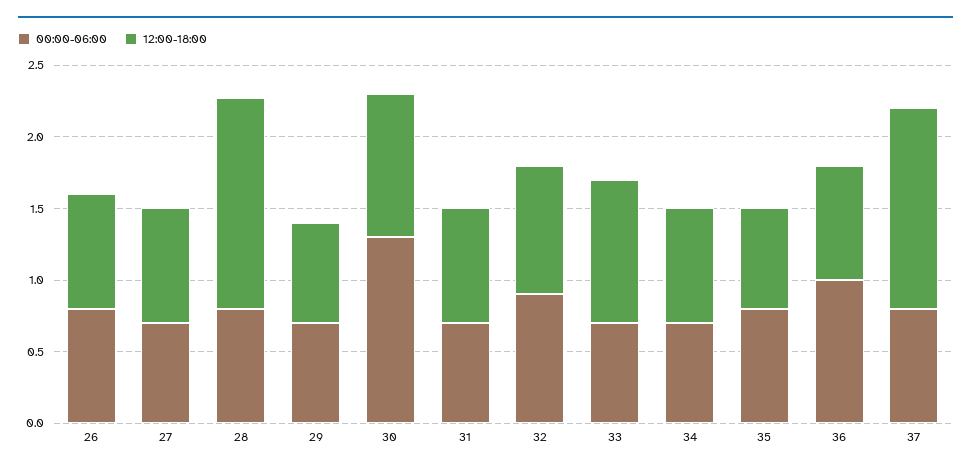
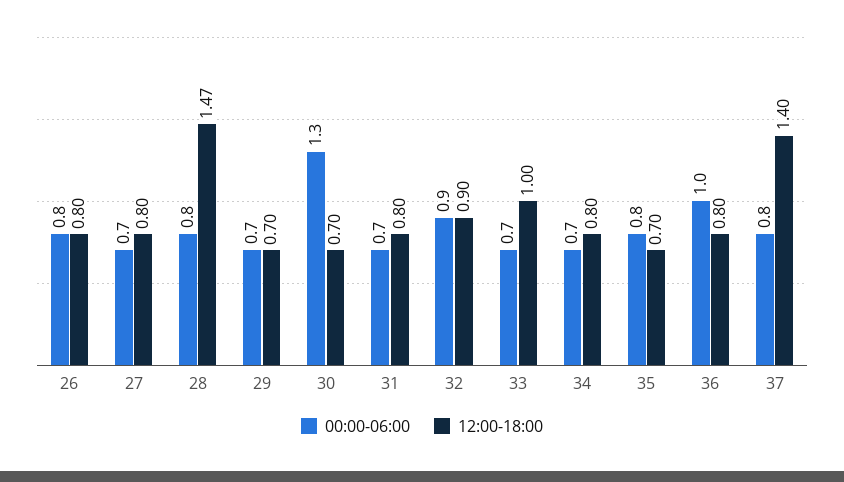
12:00-18:00, 30: 1 -> 0.7

